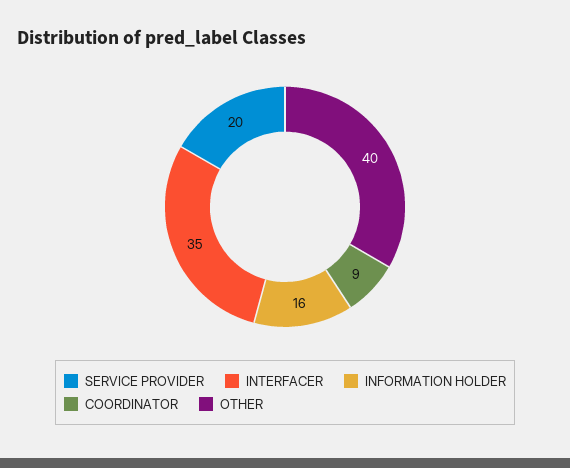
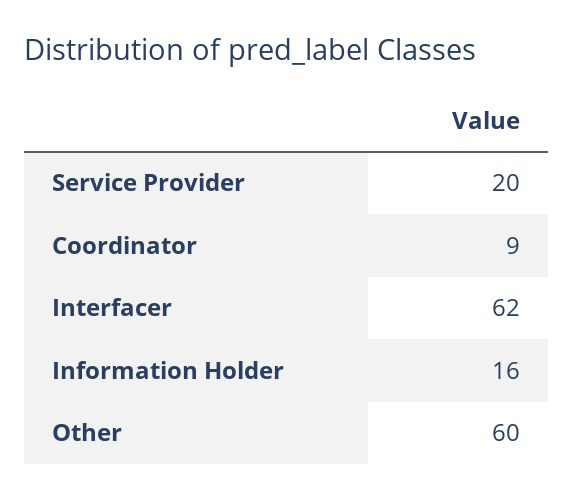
INTERFACER: 35 -> 62
OTHER: 40 -> 60

